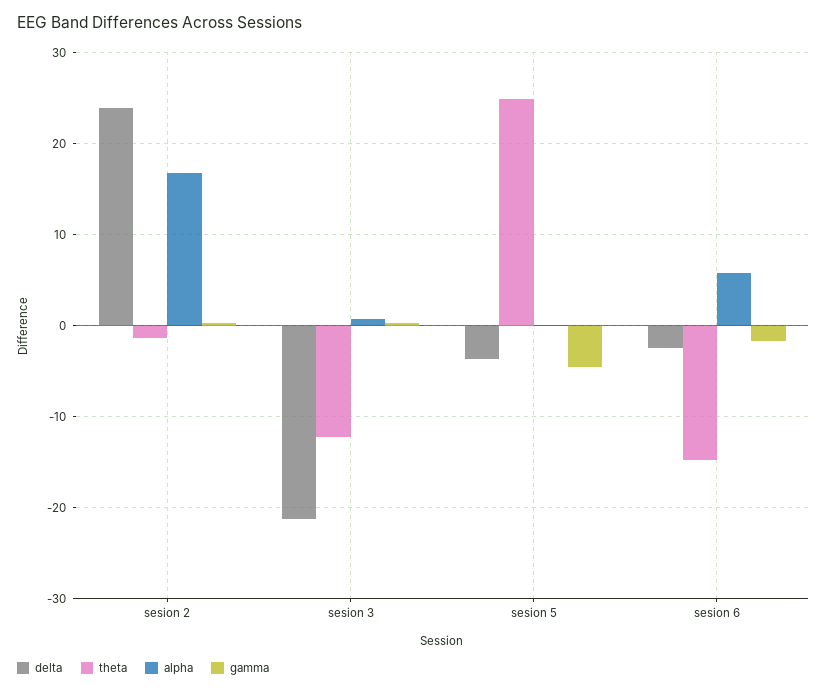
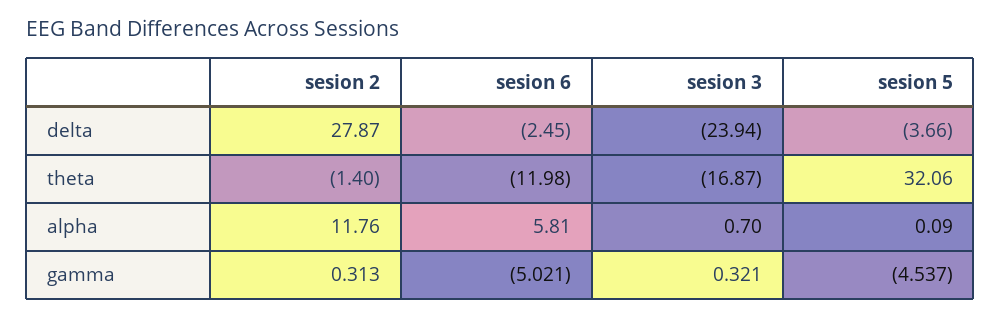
delta, sesion 2: 24 -> 27.87
alpha, sesion 2: 17 -> 11.76
delta, sesion 3: -21 -> -23.94
theta, sesion 3: -12 -> -16.87
theta, sesion 5: 25 -> 32.06
theta, sesion 6: -15 -> -11.98
gamma, sesion 6: -2 -> -5.021

